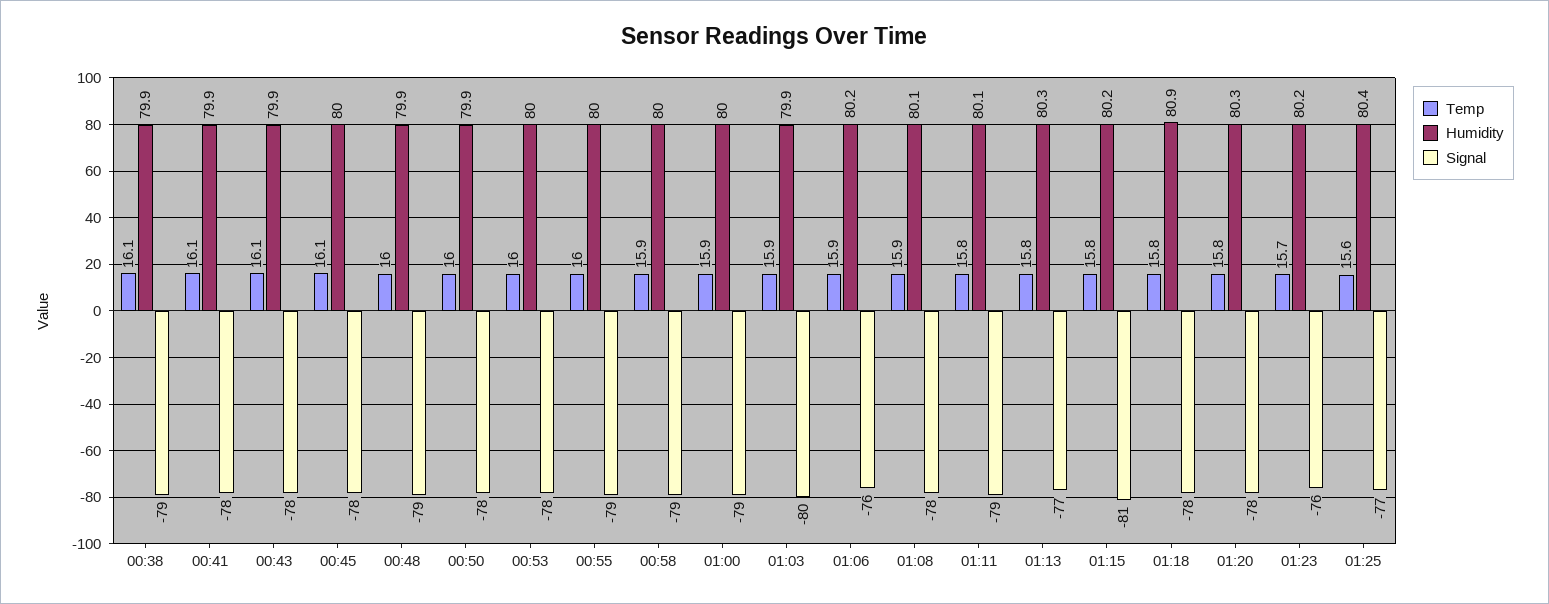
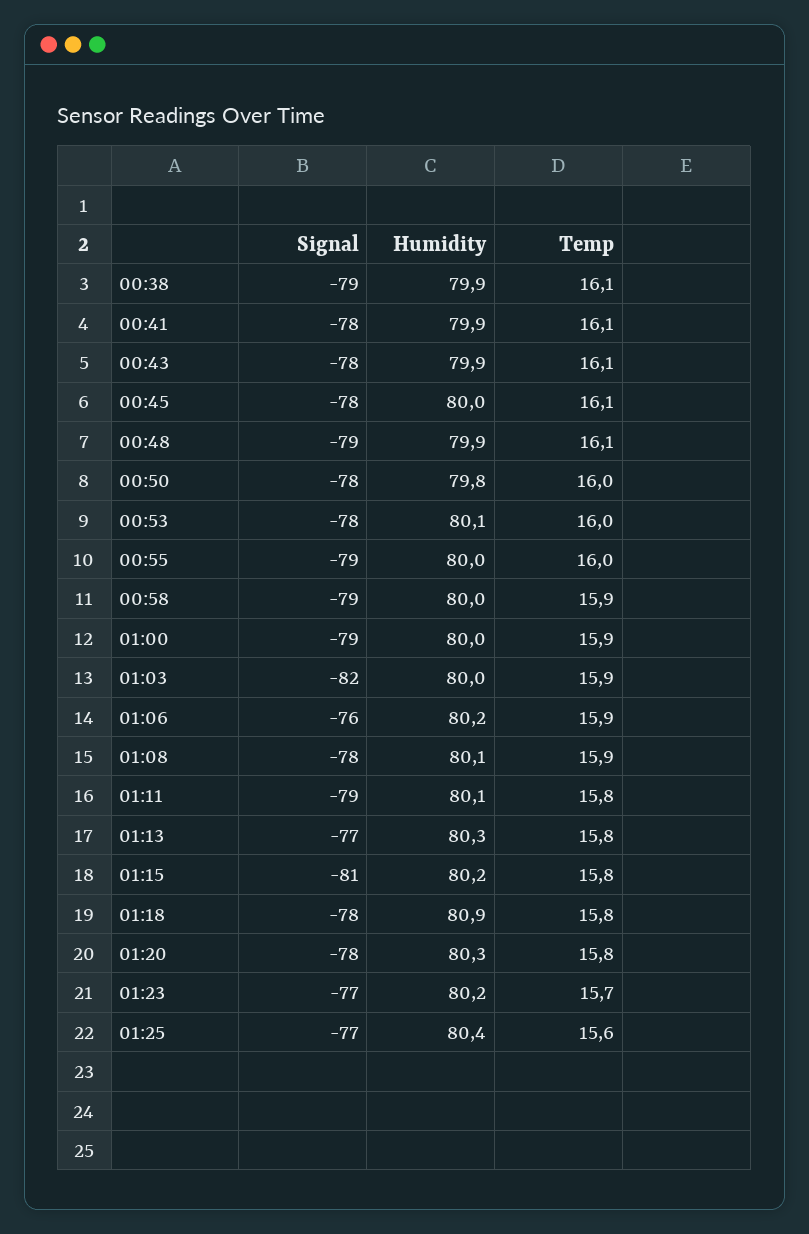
Temp, 00:48: 16 -> 16.1
Humidity, 00:50: 79.9 -> 79.8
Humidity, 00:53: 80 -> 80.1
Humidity, 01:03: 79.9 -> 80
Signal, 01:03: -80 -> -82
Signal, 01:23: -76 -> -77

